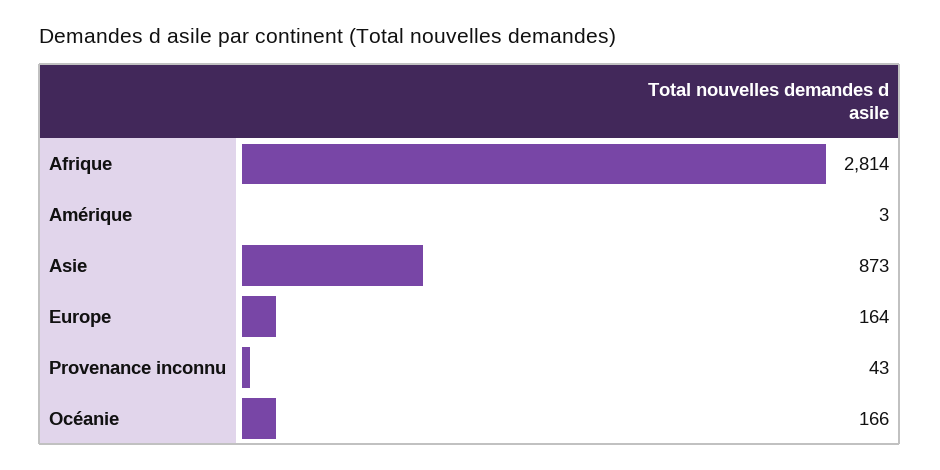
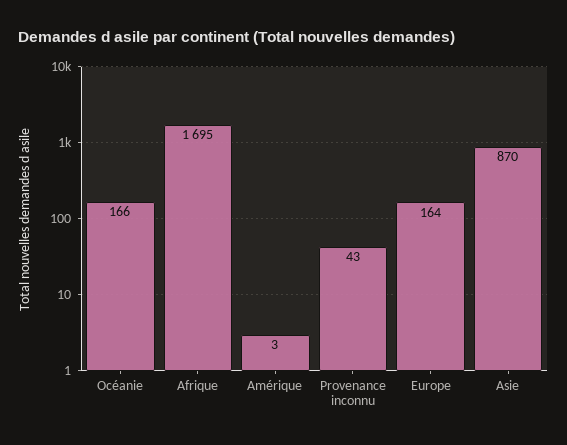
Afrique: 2814 -> 1695
Asie: 873 -> 870

